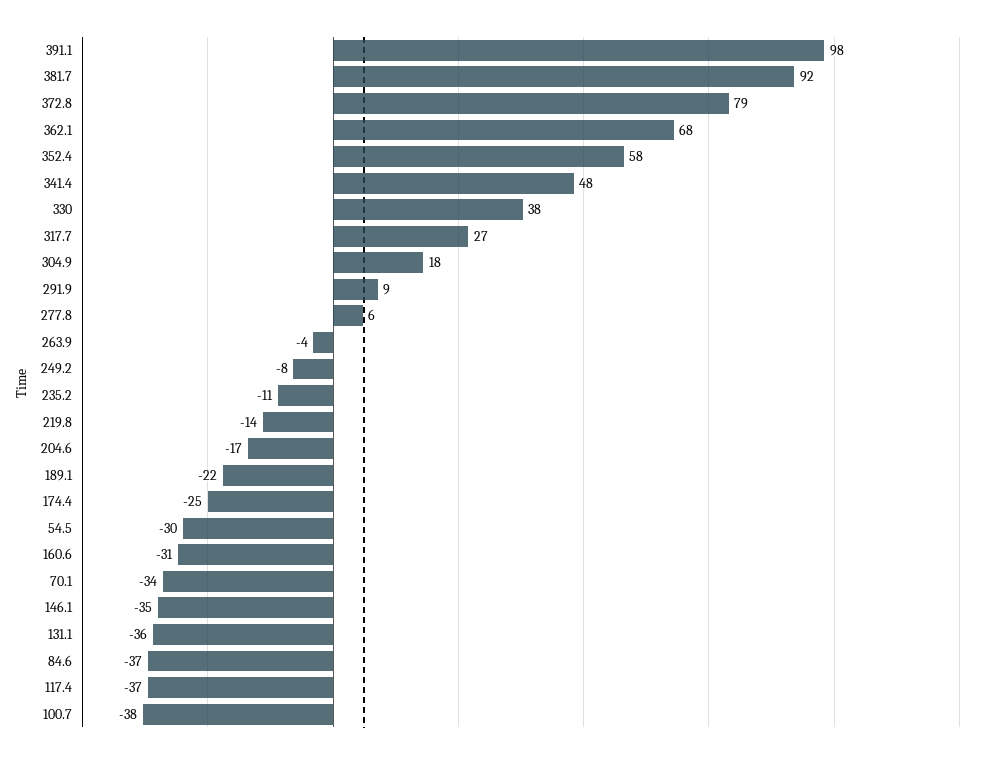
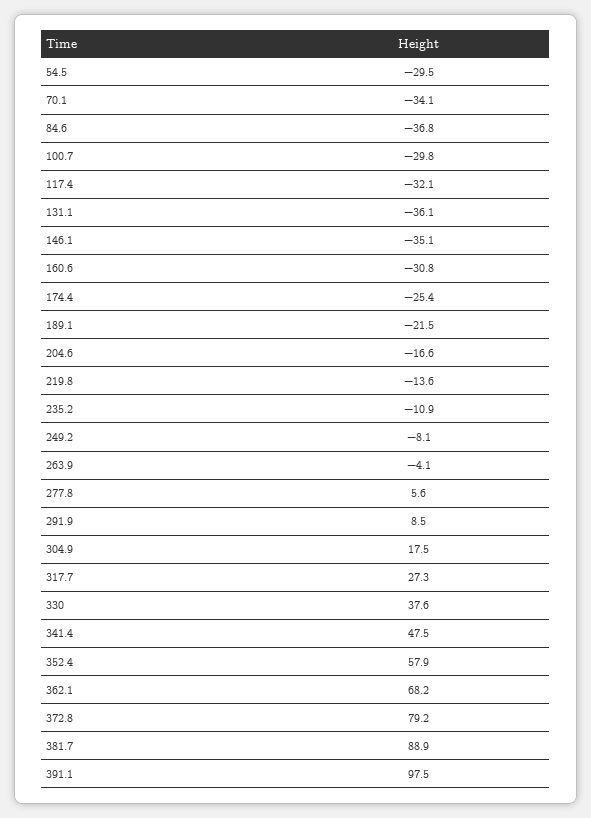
381.7: 92 -> 88.9
117.4: -37 -> -32.1
100.7: -38 -> -29.8

